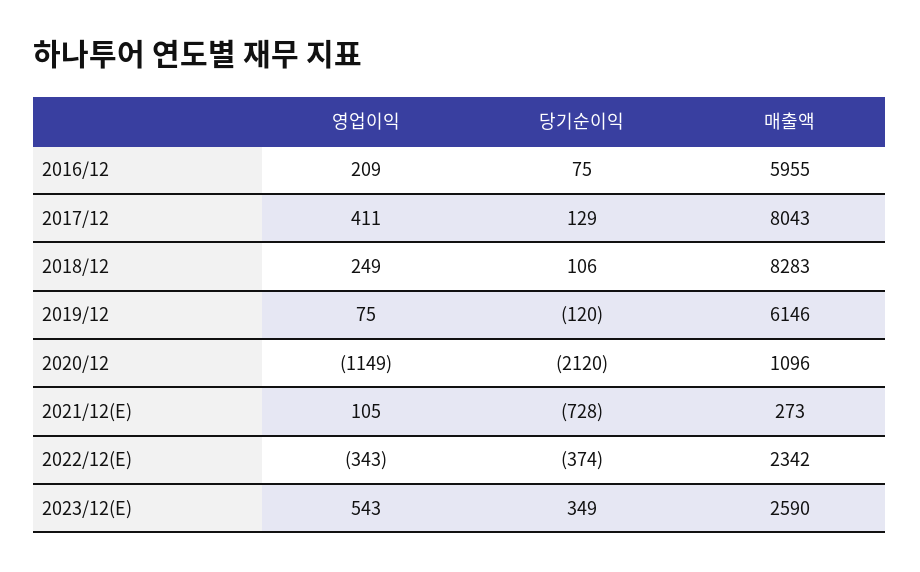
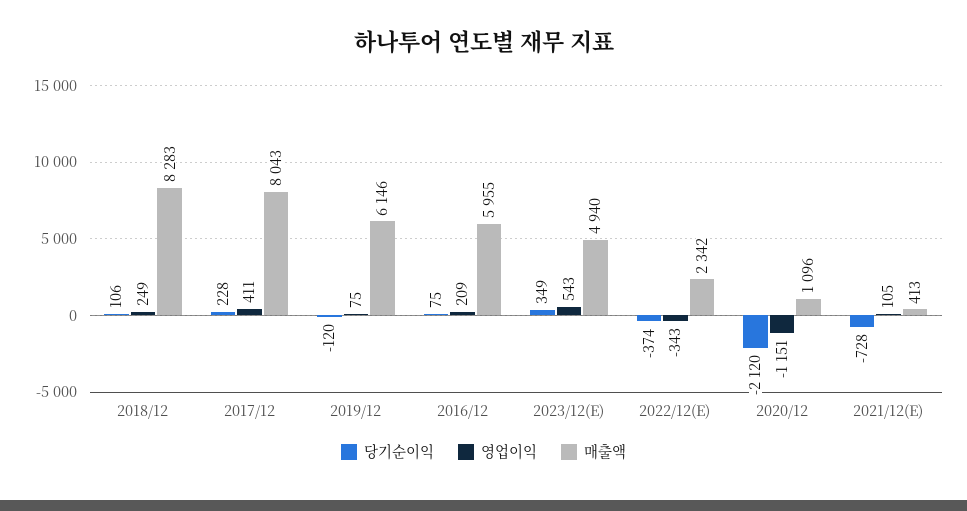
당기순이익, 2017/12: 129 -> 228
영업이익, 2020/12: -1149 -> -1151
매출액, 2021/12(E): 273 -> 413
매출액, 2023/12(E): 2590 -> 4940

